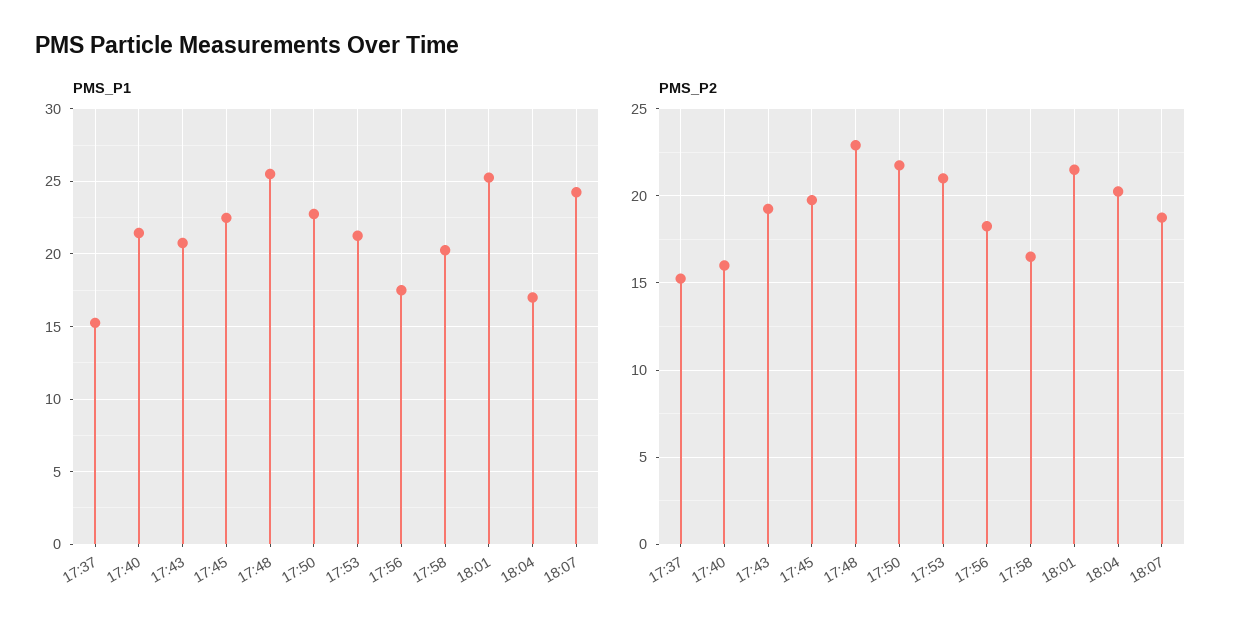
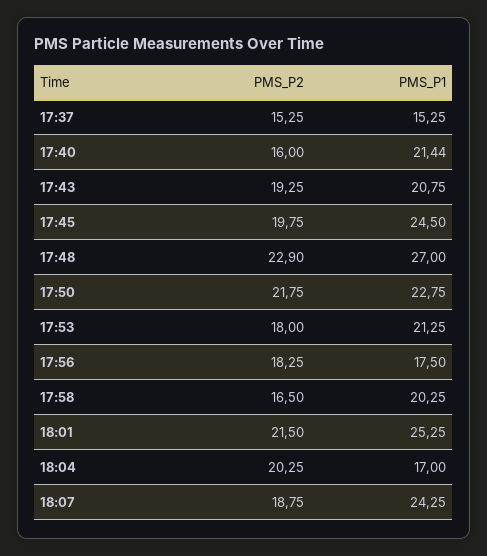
PMS_P1, 17:45: 22.5 -> 24.5
PMS_P1, 17:48: 25.5 -> 27
PMS_P2, 17:53: 21 -> 18

